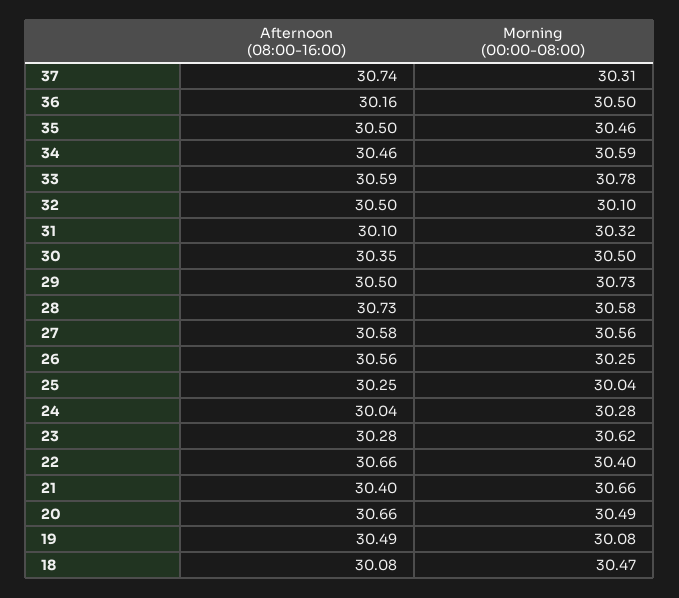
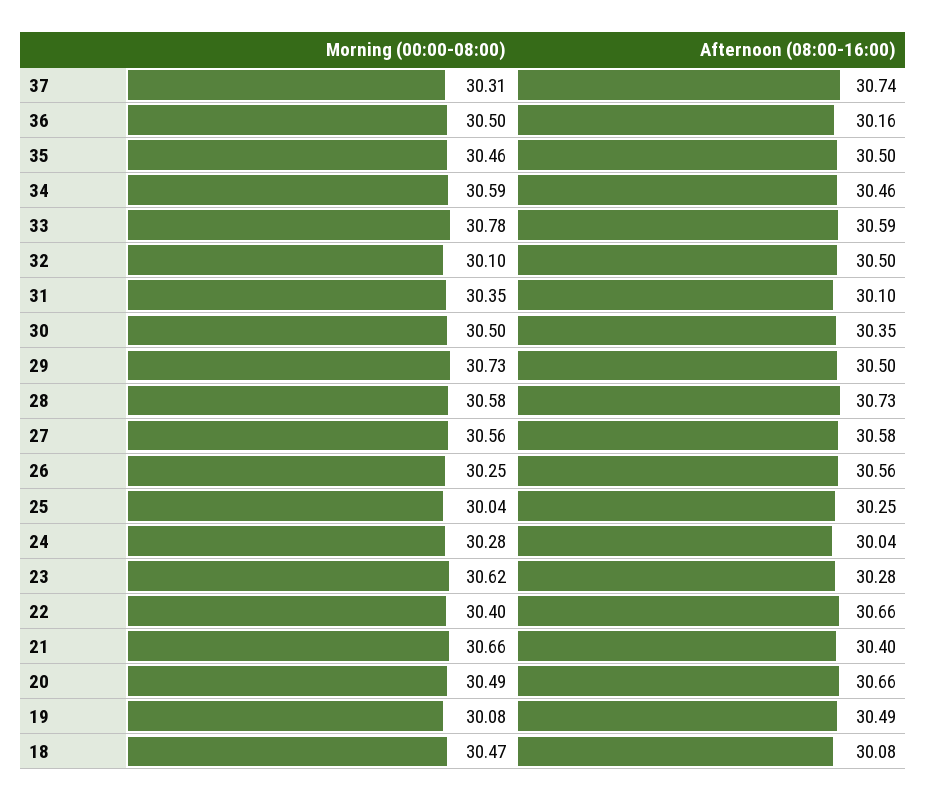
Morning (00:00-08:00), 31: 30.32 -> 30.35

